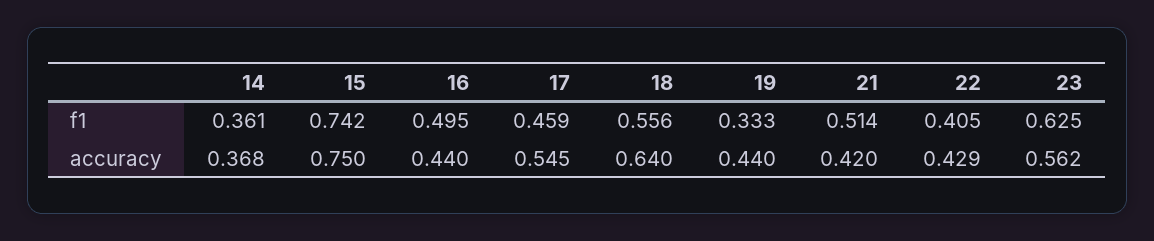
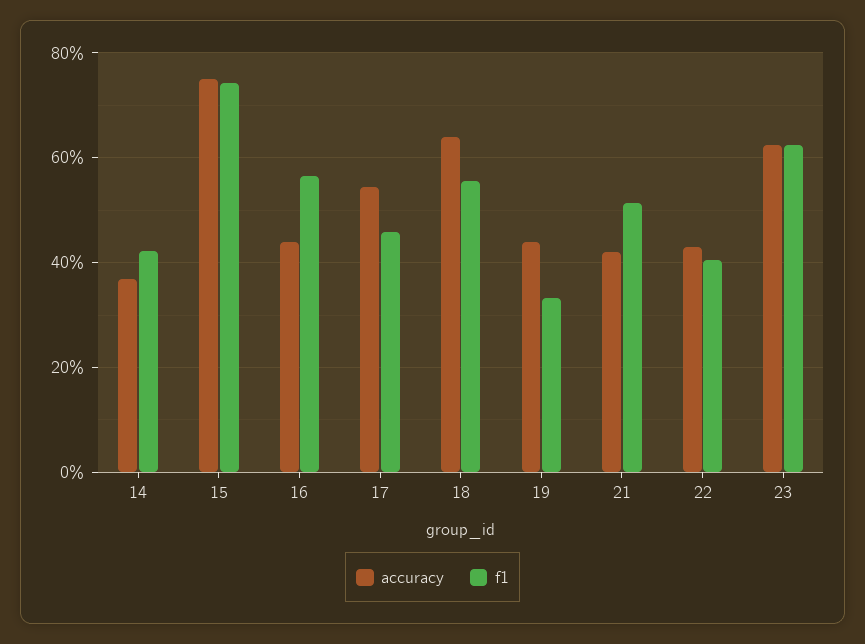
f1, 14: 0.361 -> 0.42
f1, 16: 0.495 -> 0.56
accuracy, 23: 0.562 -> 0.62

